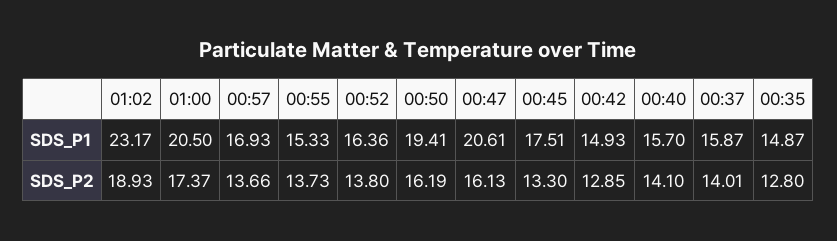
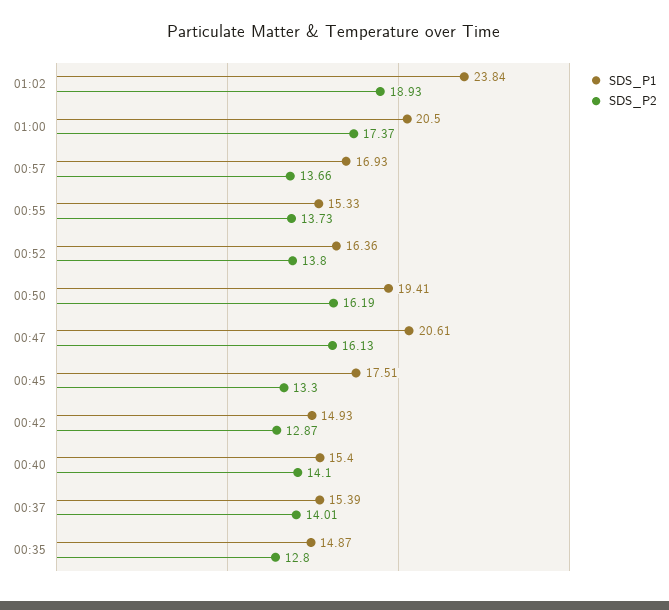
SDS_P1, 01:02: 23.17 -> 23.84
SDS_P1, 00:40: 15.7 -> 15.4
SDS_P1, 00:37: 15.87 -> 15.39
SDS_P2, 00:42: 12.85 -> 12.87

